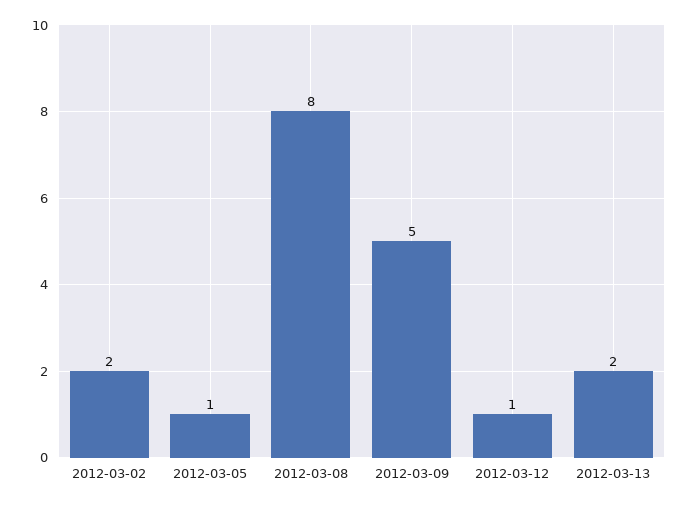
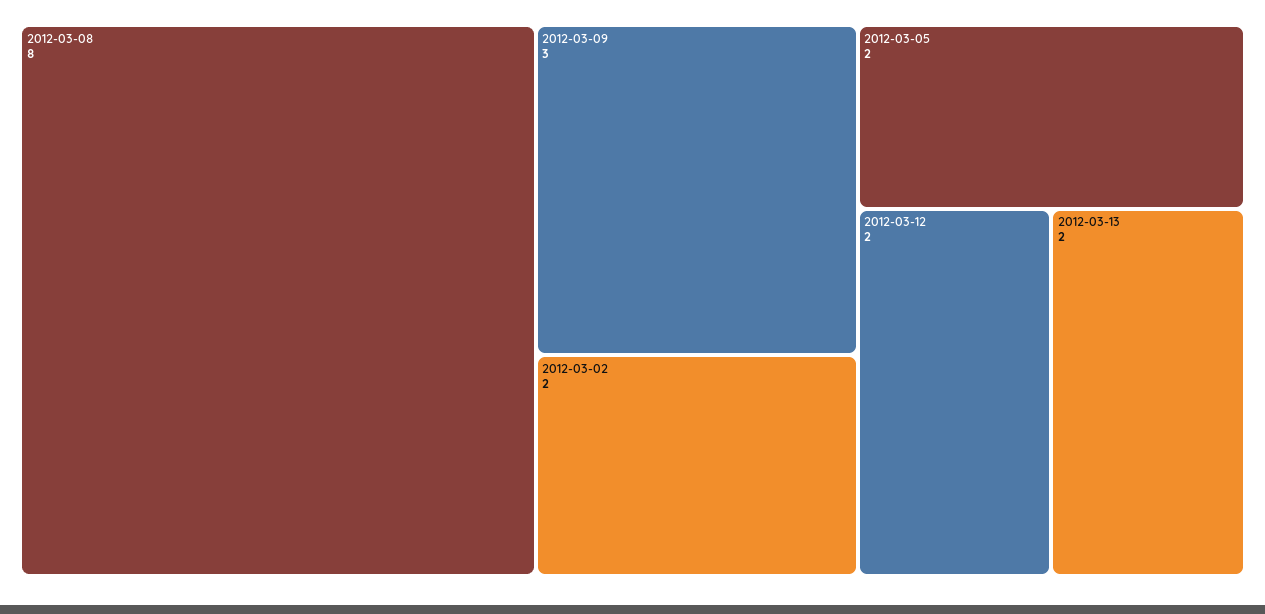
2012-03-05: 1 -> 2
2012-03-09: 5 -> 3
2012-03-12: 1 -> 2

